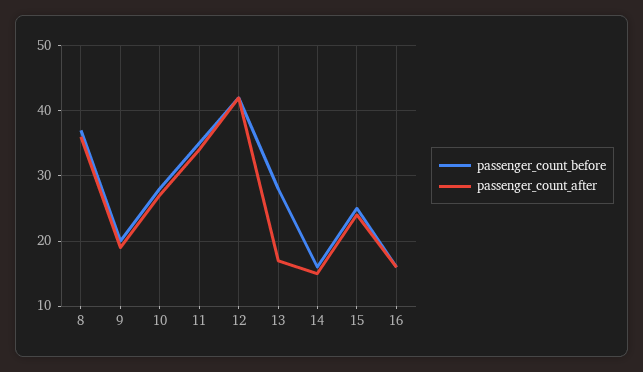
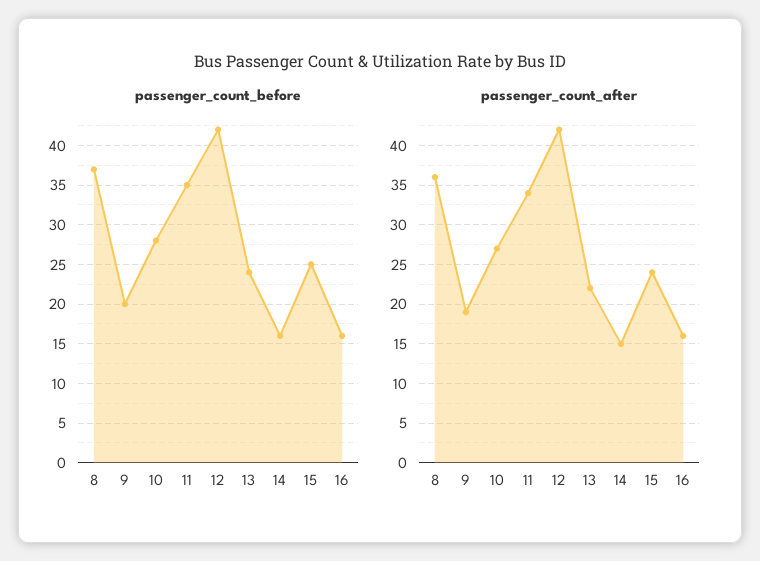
passenger_count_before, 13: 28 -> 24
passenger_count_after, 13: 17 -> 22

